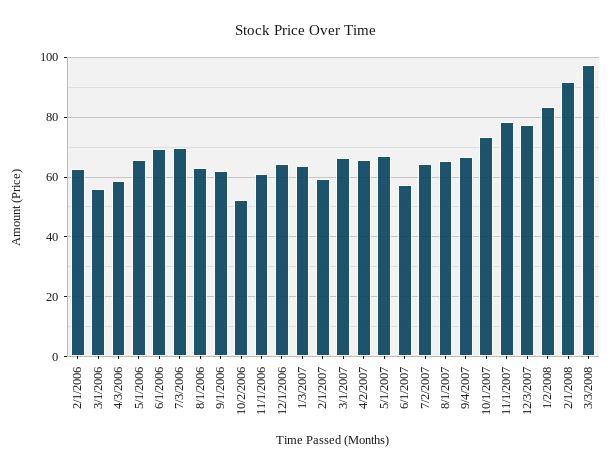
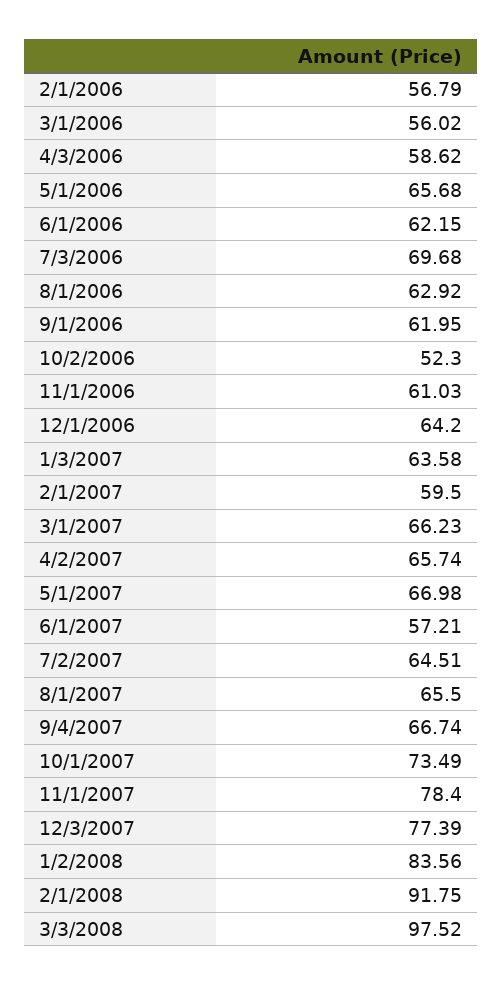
2/1/2006: 62.5 -> 56.79
6/1/2006: 70 -> 62.15

